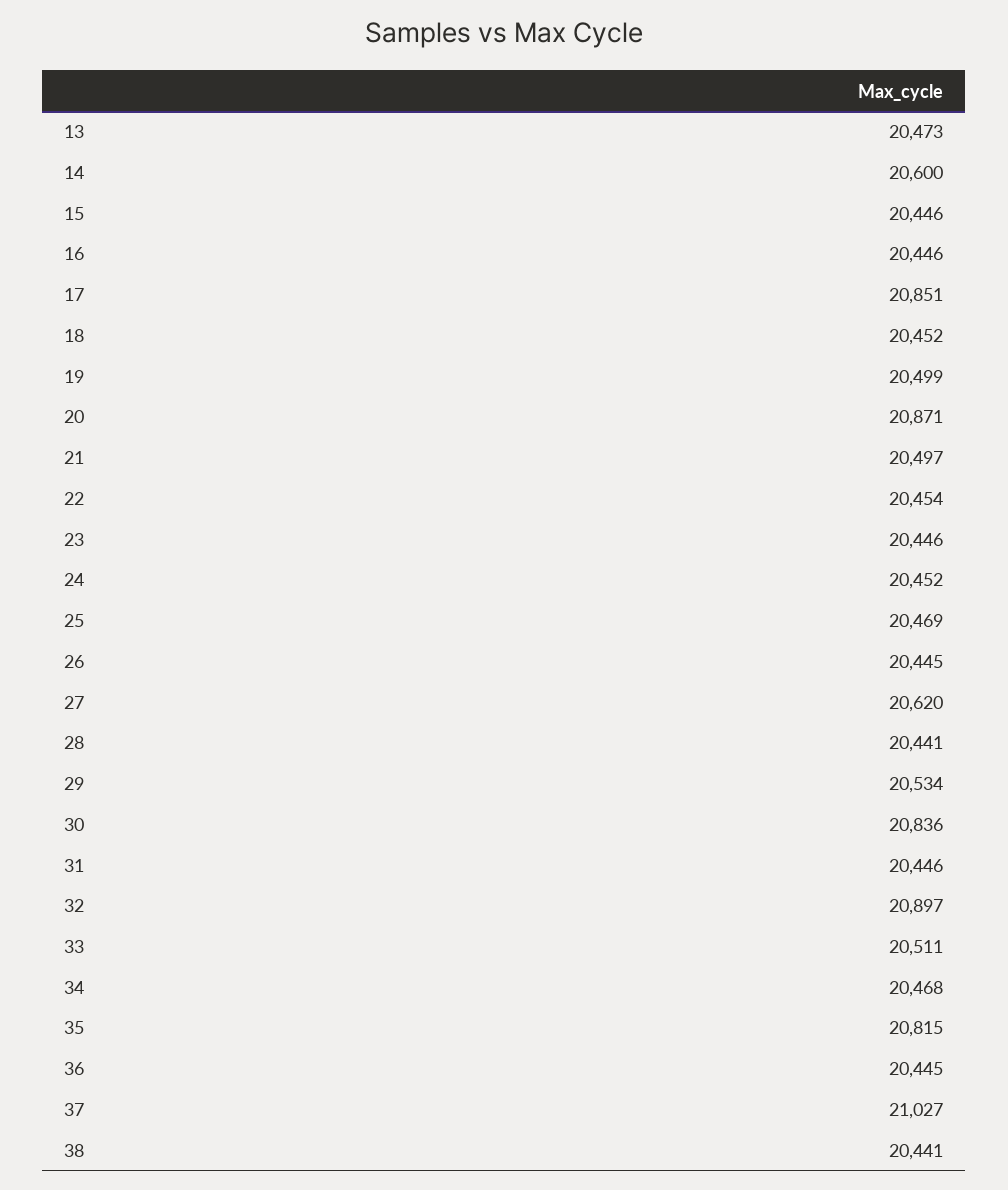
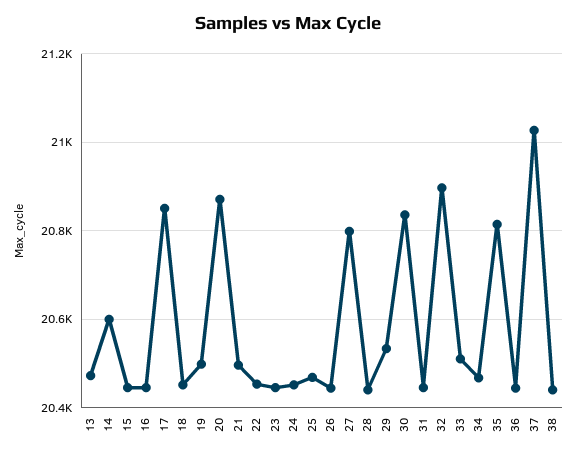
27: 20620 -> 20800

